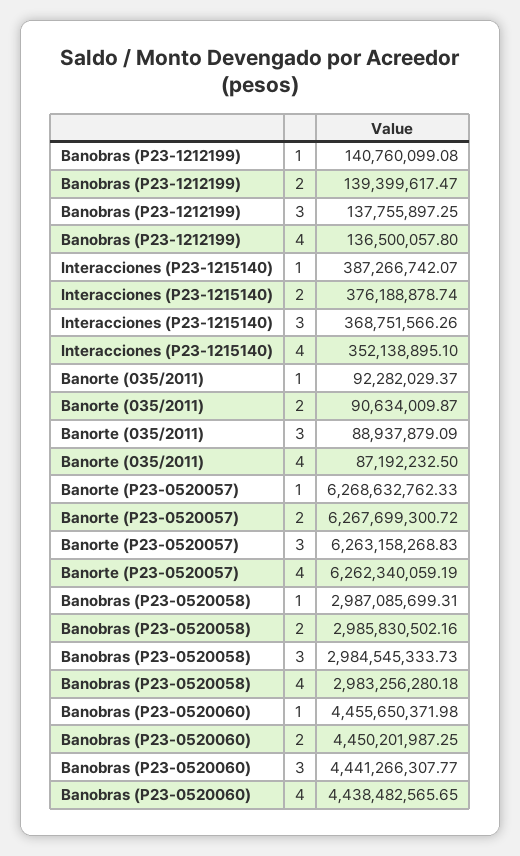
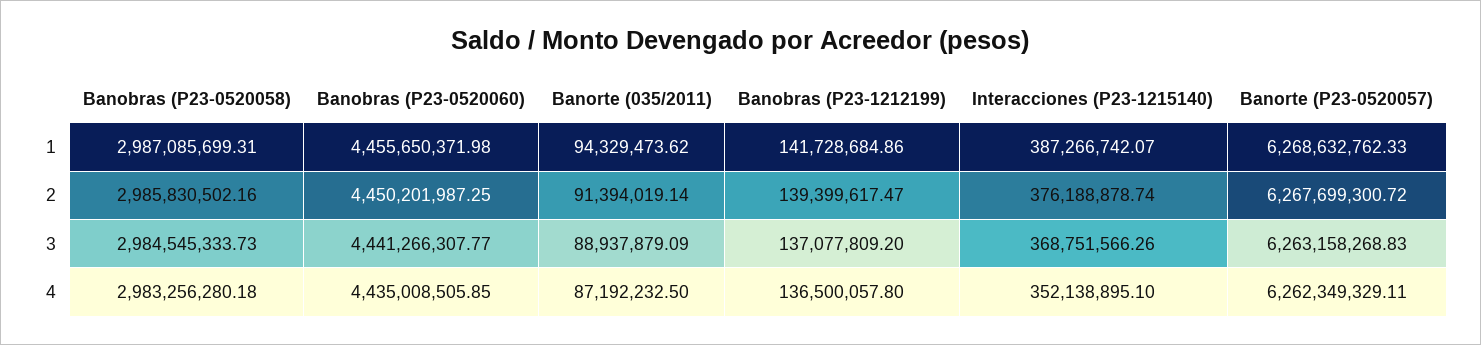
Banobras (P23-1212199), 1: 140760099.08 -> 141728684.86
Banobras (P23-1212199), 3: 137755897.25 -> 137077809.2
Banorte (035/2011), 1: 92282029.37 -> 94329473.62
Banorte (035/2011), 2: 90634009.87 -> 91394019.14
Banorte (P23-0520057), 4: 6262340059.19 -> 6262349329.11
Banobras (P23-0520060), 4: 4438482565.65 -> 4435008505.85

